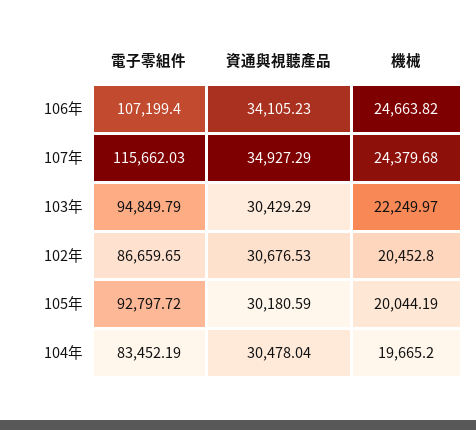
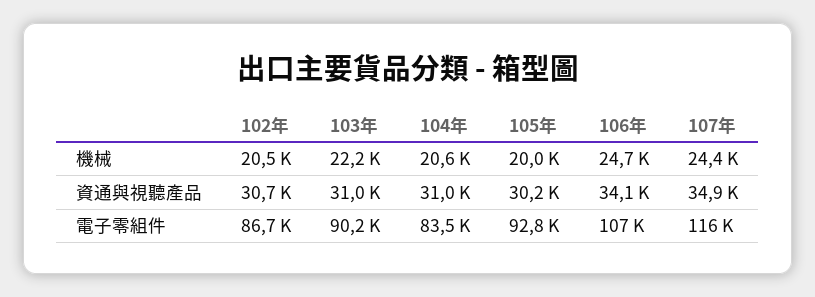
電子零組件, 103年: 94849.79 -> 90200
資通與視聽產品, 103年: 30429.29 -> 31000
資通與視聽產品, 104年: 30478.04 -> 31000
機械, 104年: 19665.2 -> 20600

